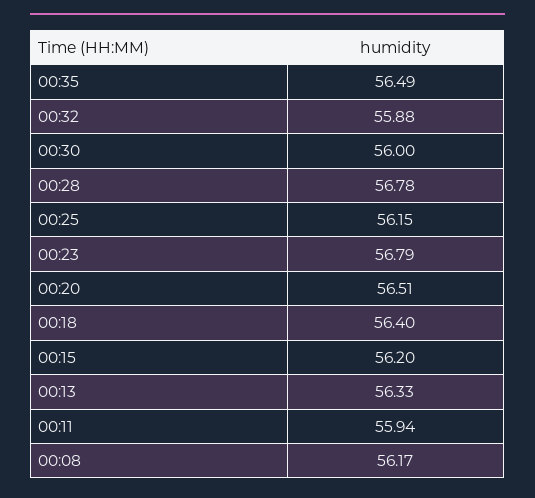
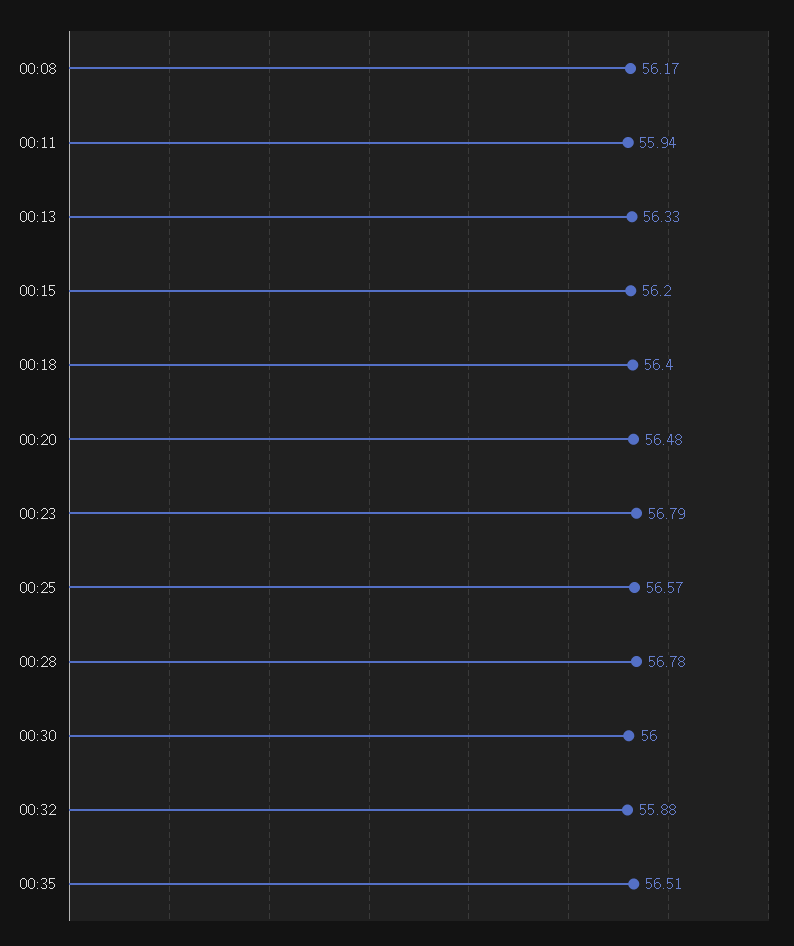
00:35: 56.49 -> 56.51
00:25: 56.15 -> 56.57
00:20: 56.51 -> 56.48

